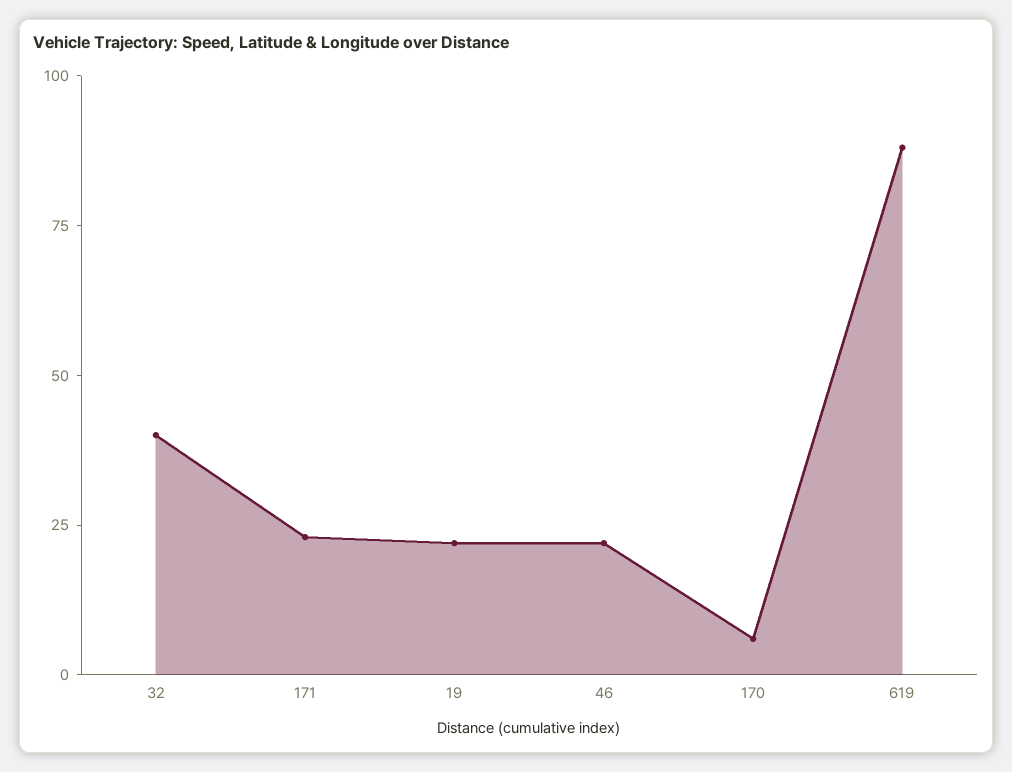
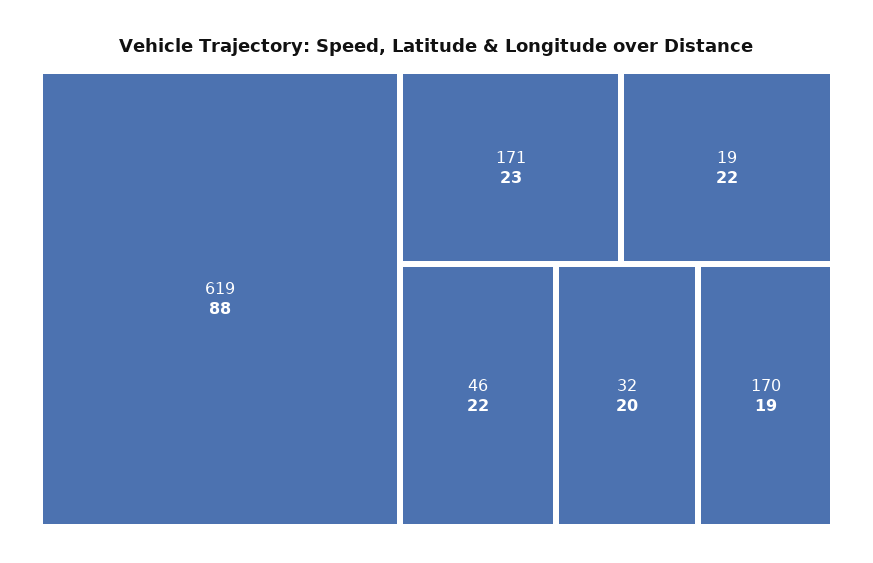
32: 40 -> 20
170: 5 -> 19

